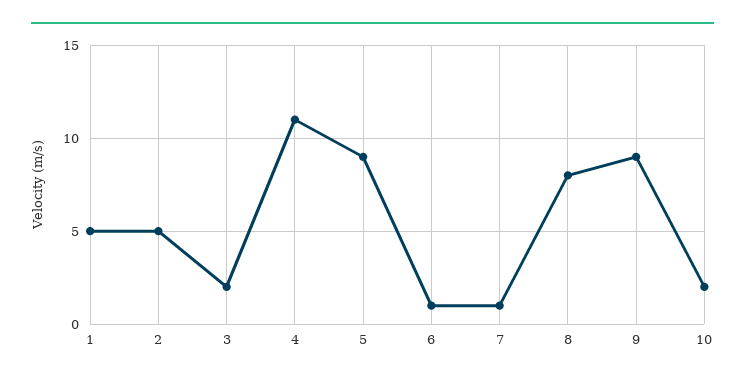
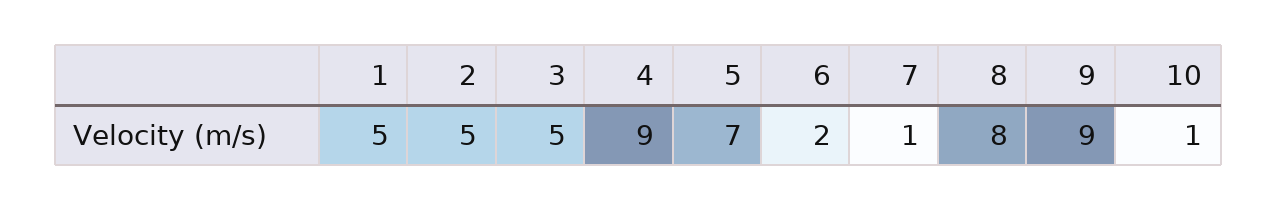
3: 2 -> 5
4: 11 -> 9
5: 9 -> 7
6: 1 -> 2
10: 2 -> 1

